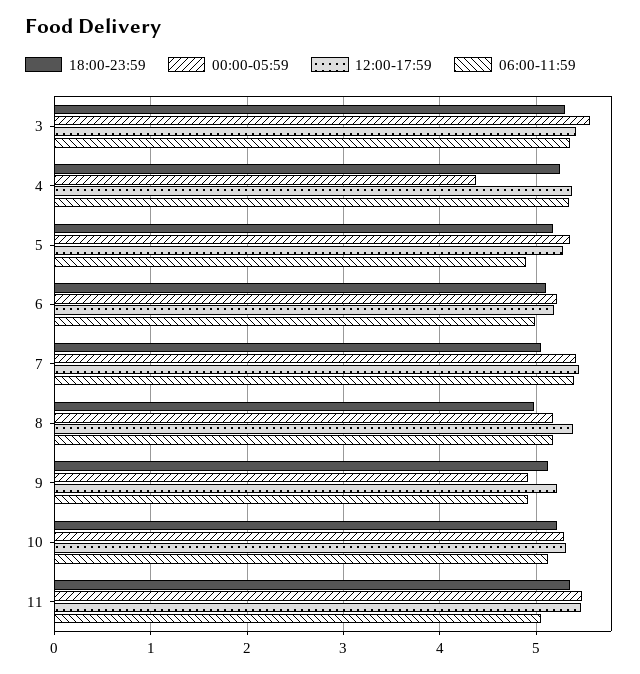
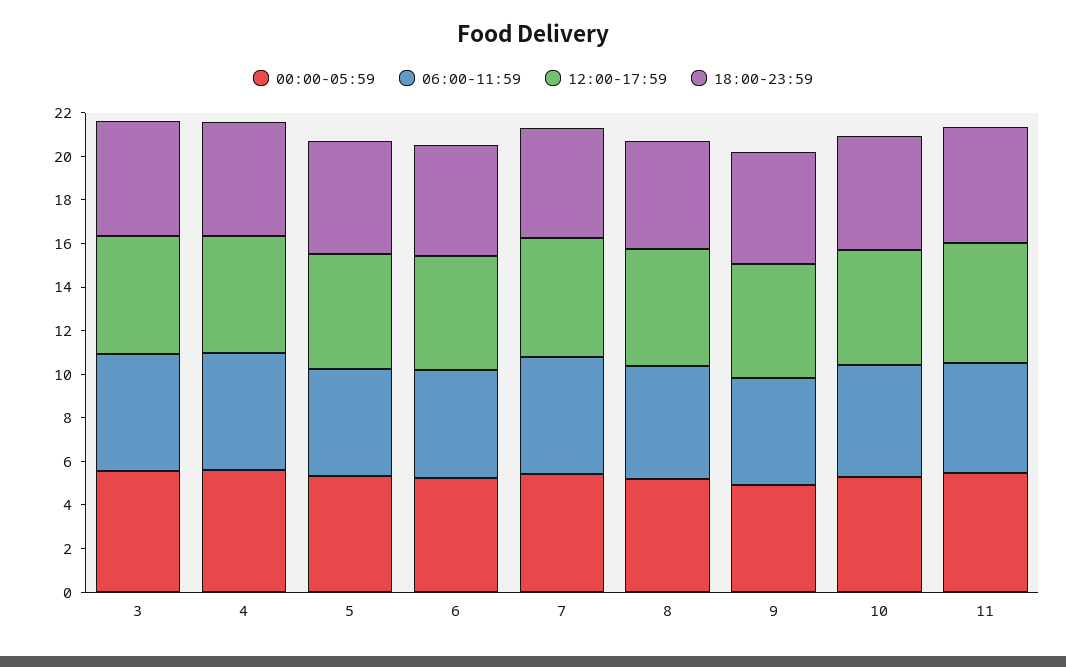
00:00-05:59, 4: 4.4 -> 5.5

